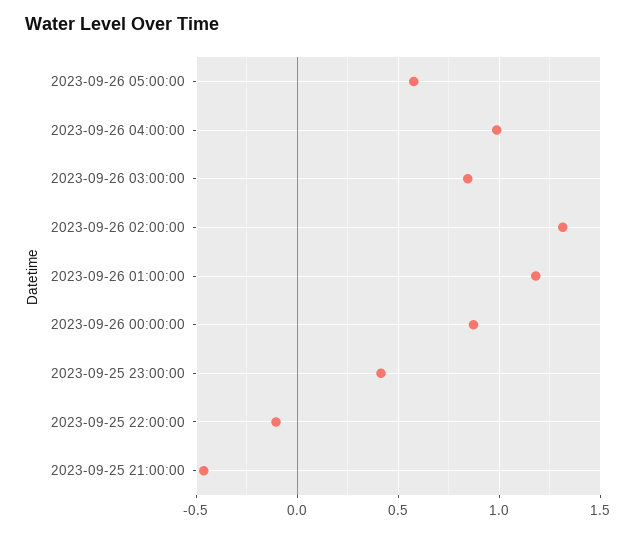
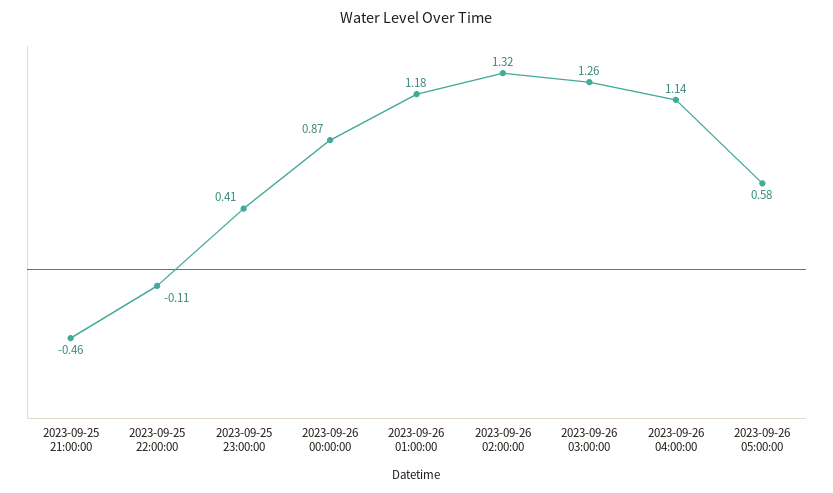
2023-09-26 04:00:00: 1 -> 1.14
2023-09-26 03:00:00: 0.85 -> 1.26

